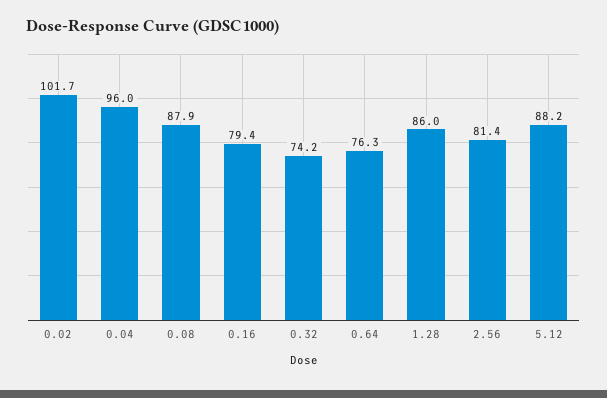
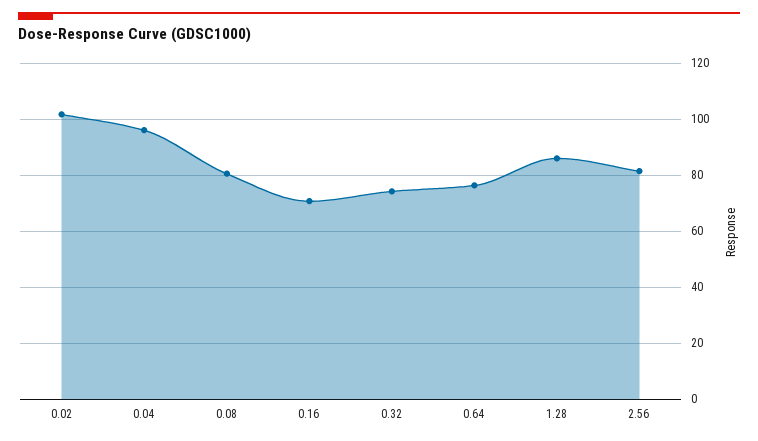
0.08: 87.9 -> 80
0.16: 79.4 -> 70
5.12: 88.2 -> none

